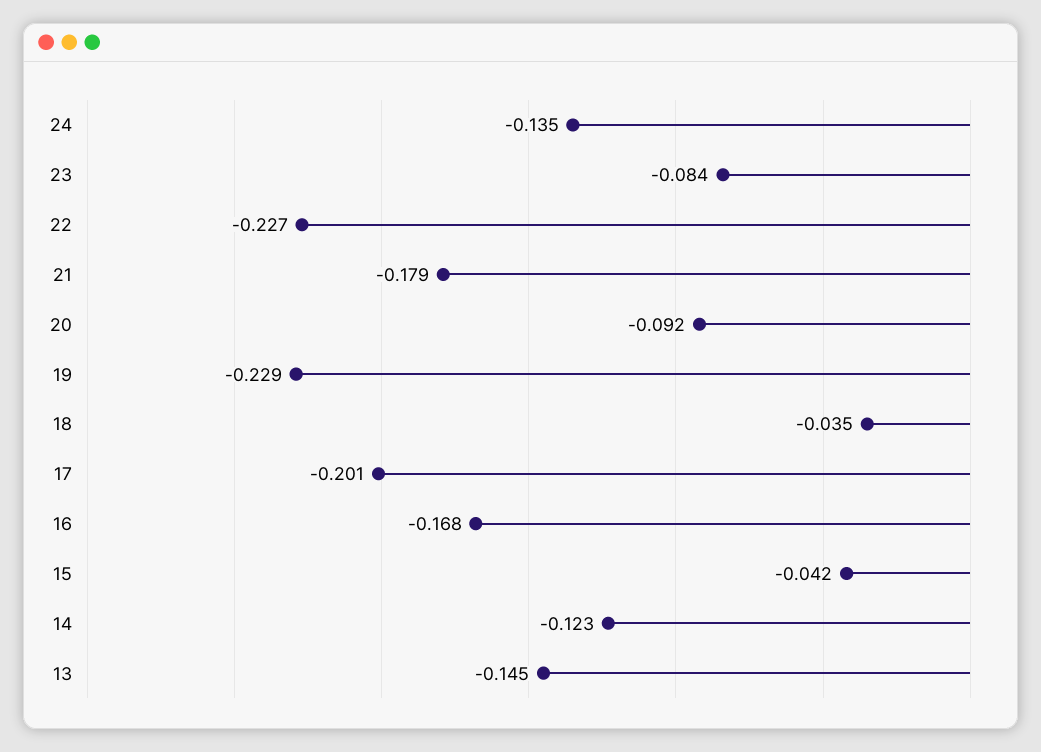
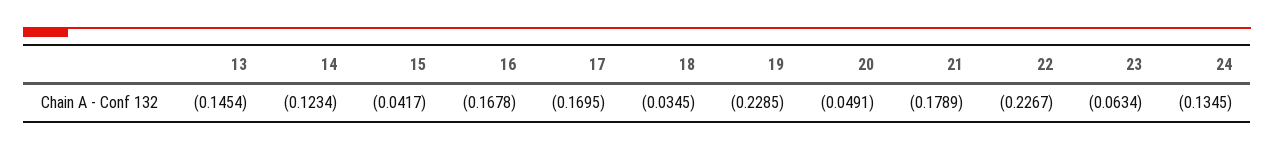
23: -0.084 -> -0.0634
20: -0.092 -> -0.0491
17: -0.201 -> -0.1695

